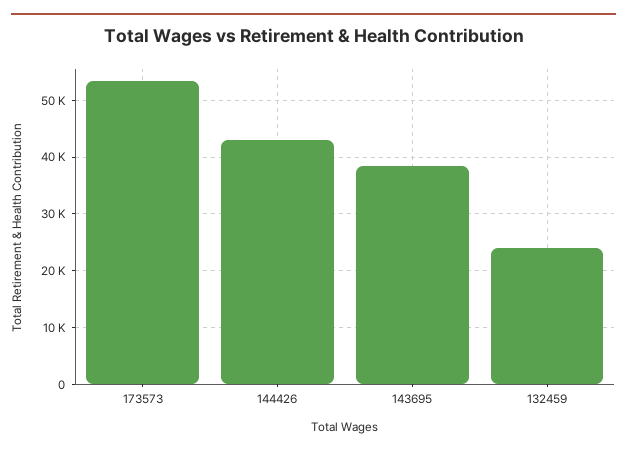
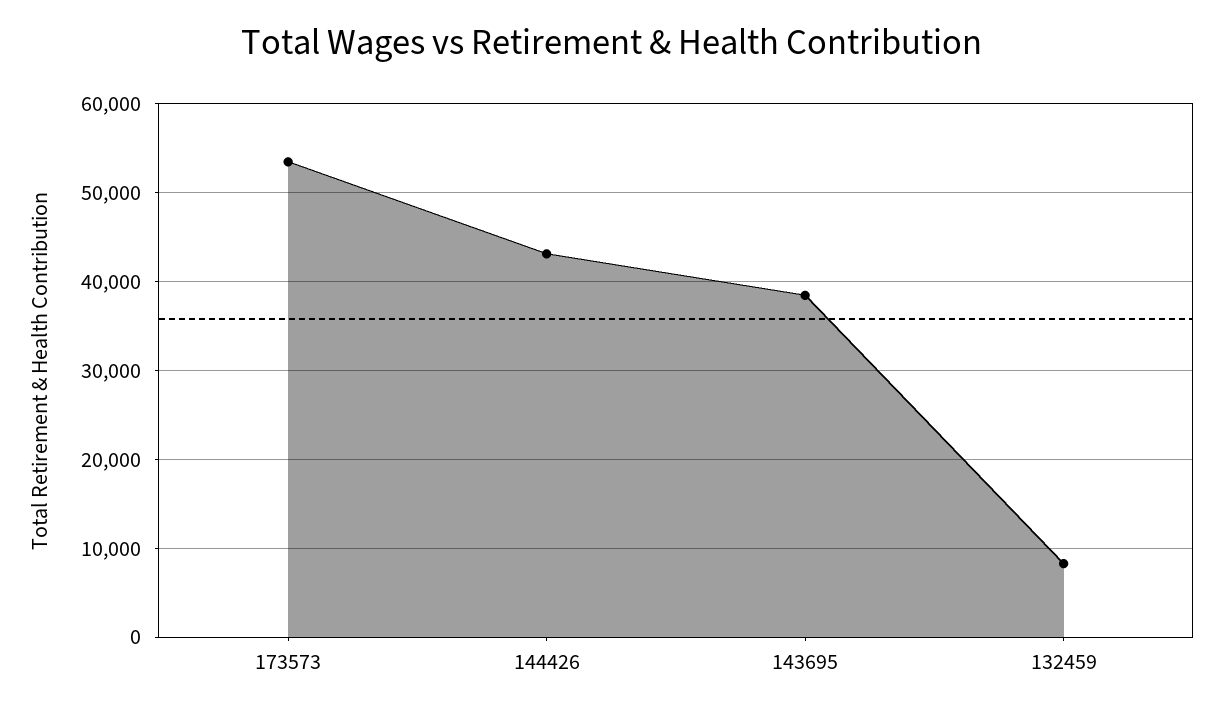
132459: 24000 -> 8000

